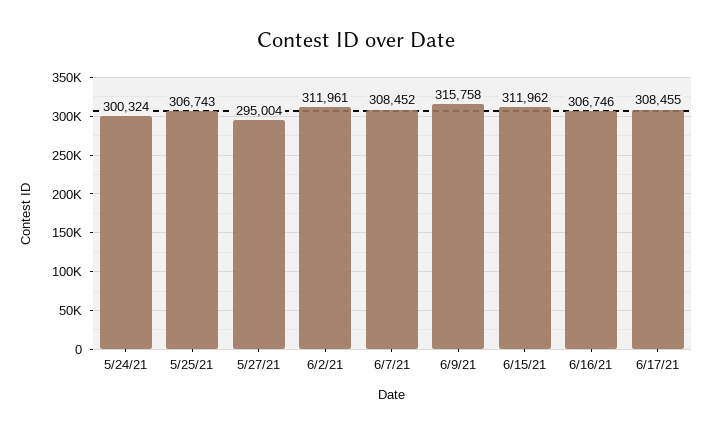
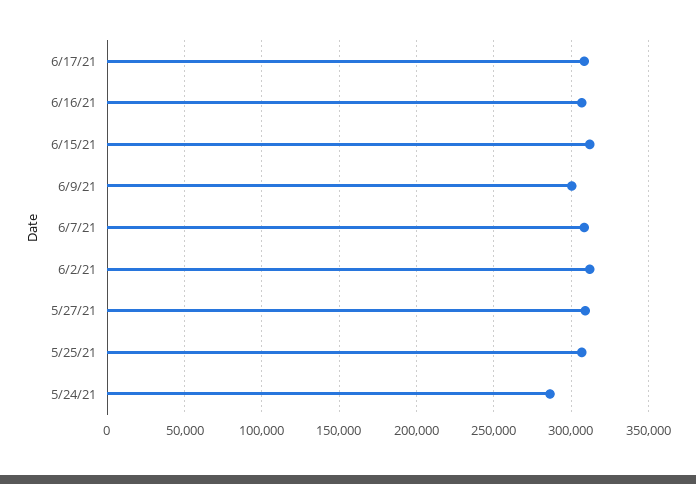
5/24/21: 300324 -> 285000
5/27/21: 295004 -> 310000
6/9/21: 315758 -> 300000

